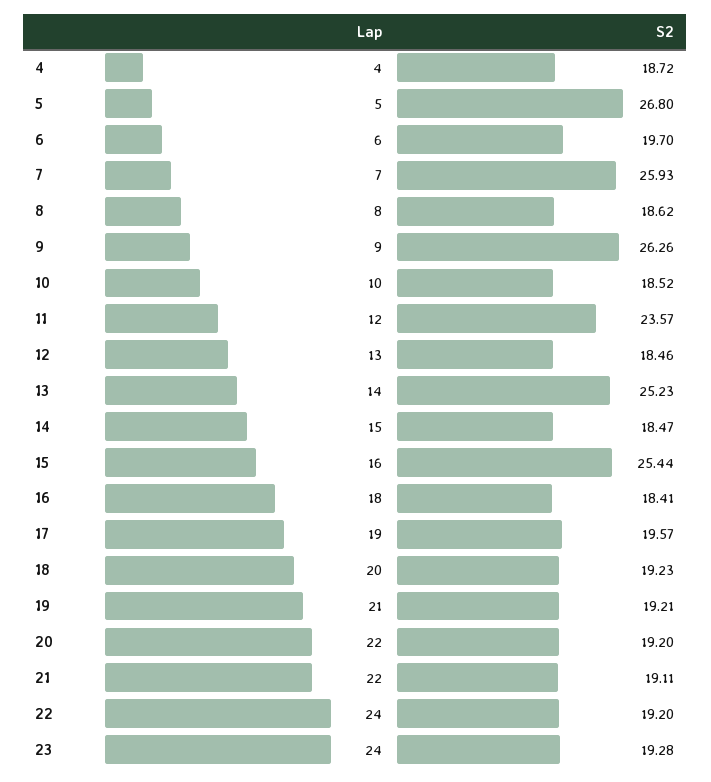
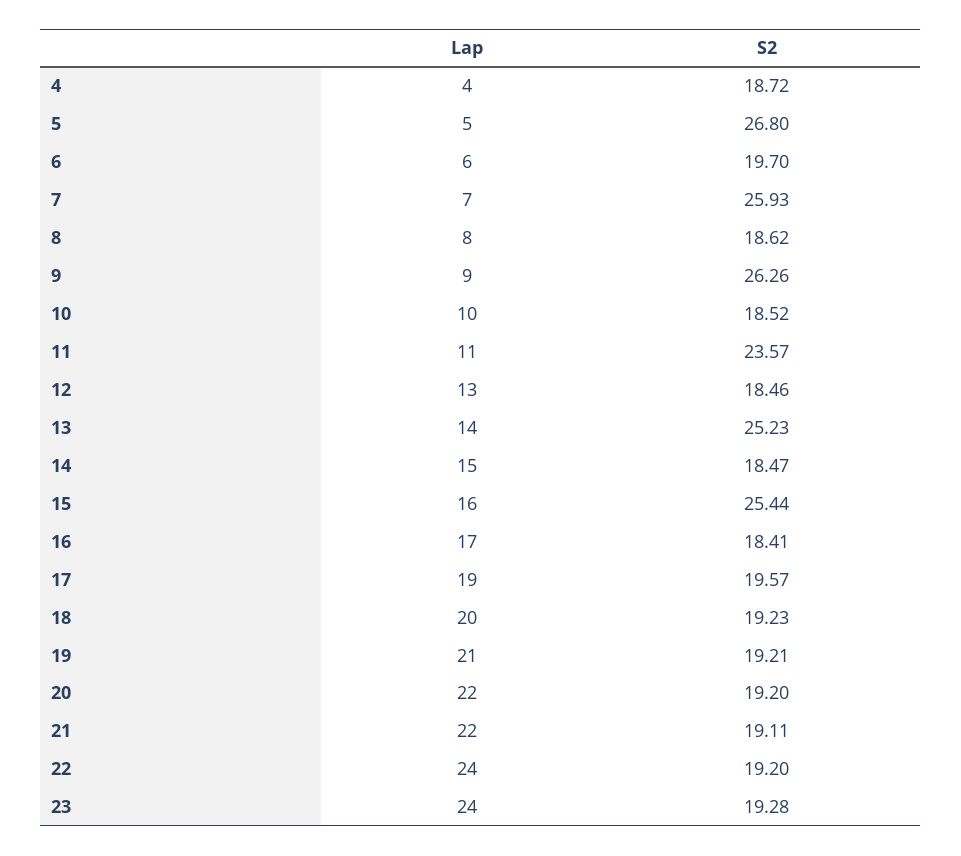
Lap, 11: 12 -> 11
Lap, 16: 18 -> 17

